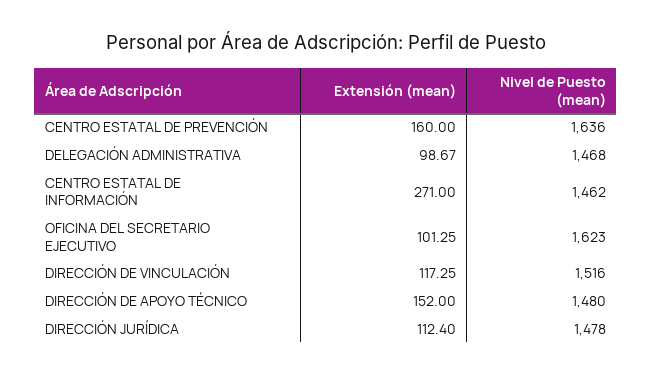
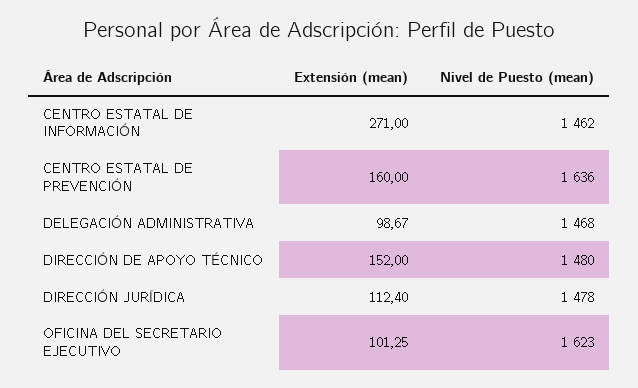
Extensión (mean), DIRECCIÓN DE VINCULACIÓN: 117.25 -> none
Nivel de Puesto (mean), DIRECCIÓN DE VINCULACIÓN: 1516 -> none

